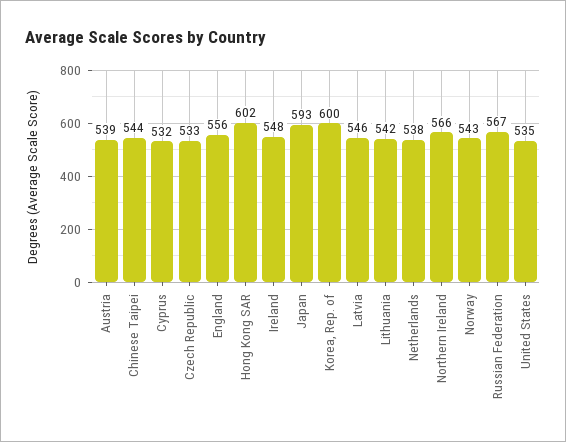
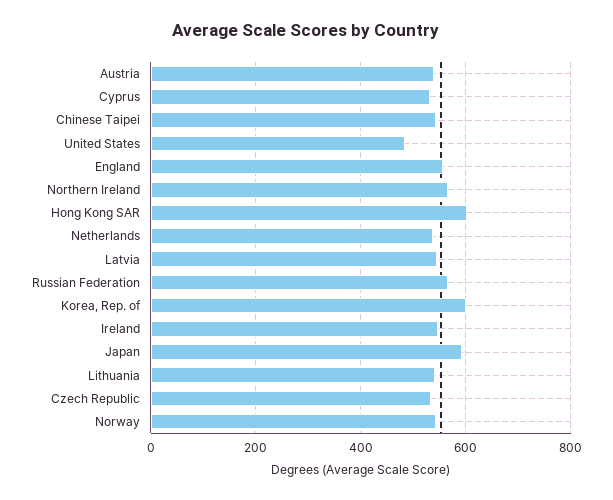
United States: 535 -> 480

